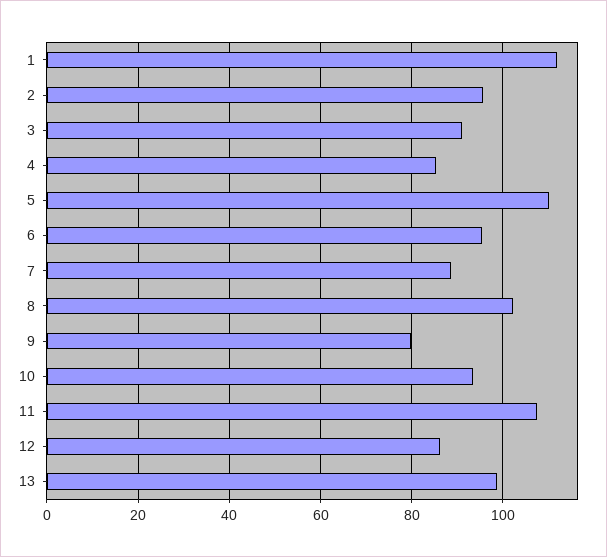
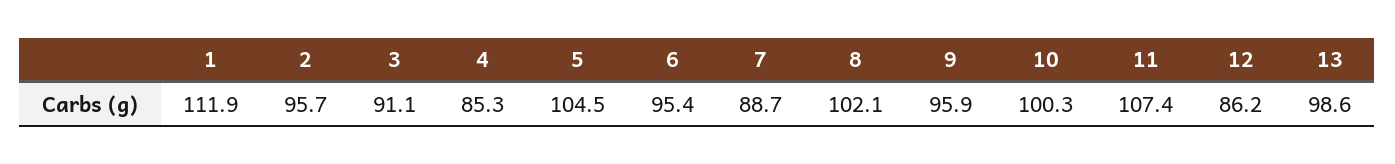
5: 110 -> 104.5
9: 80 -> 95.9
10: 94 -> 100.3

